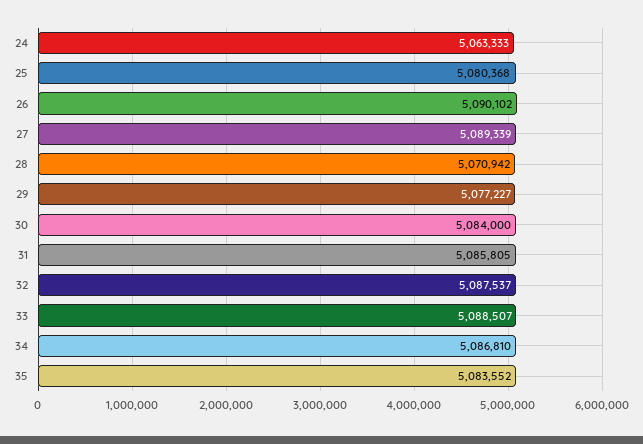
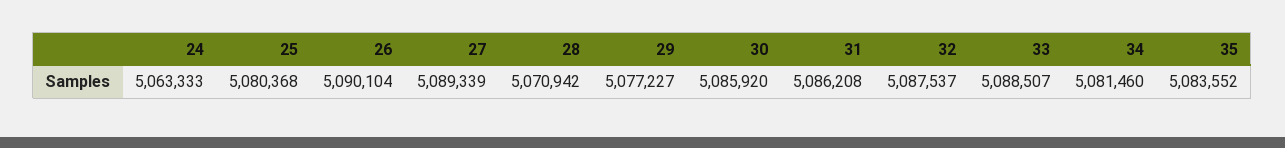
26: 5090102 -> 5090104
30: 5084000 -> 5085920
31: 5085805 -> 5086208
34: 5086810 -> 5081460

